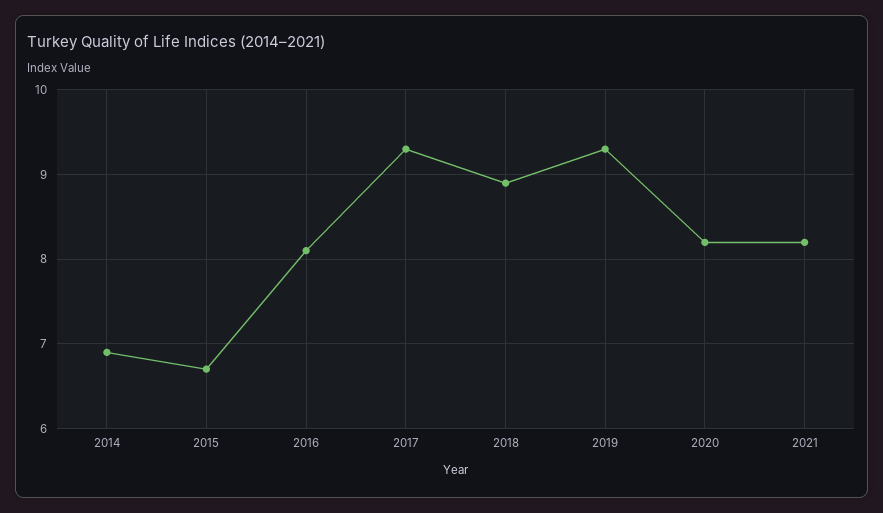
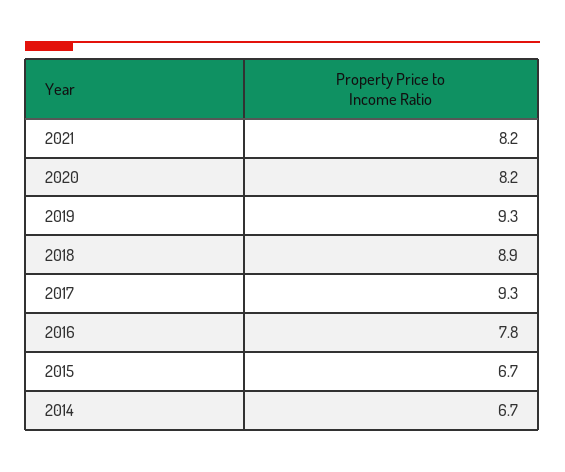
2014: 6.9 -> 6.7
2016: 8.1 -> 7.8

